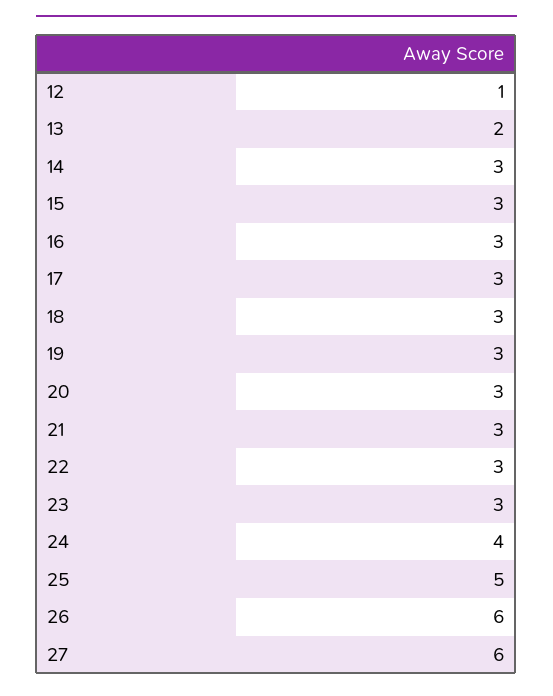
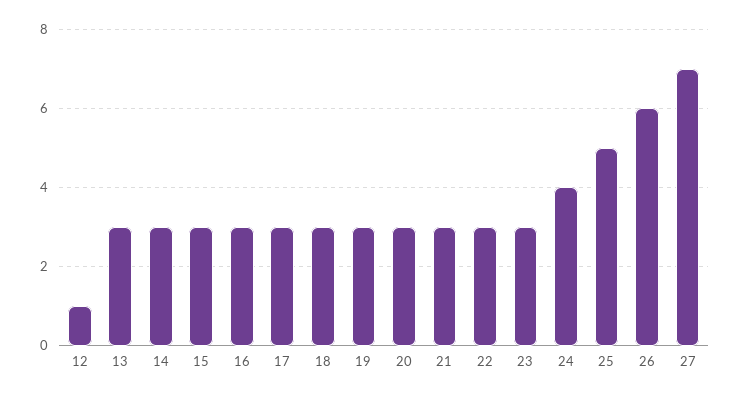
13: 2 -> 3
27: 6 -> 7

